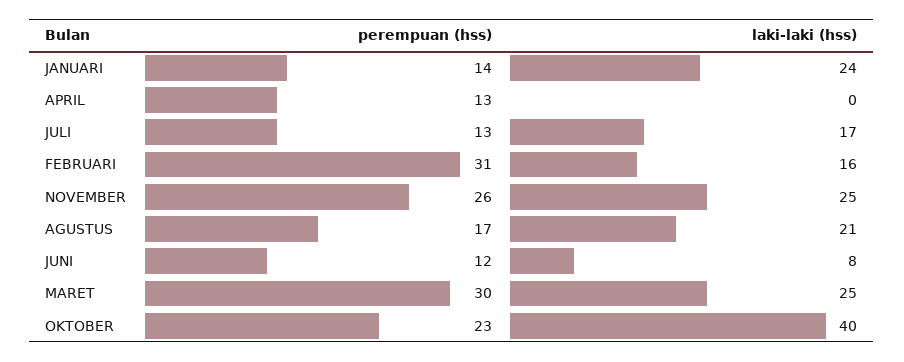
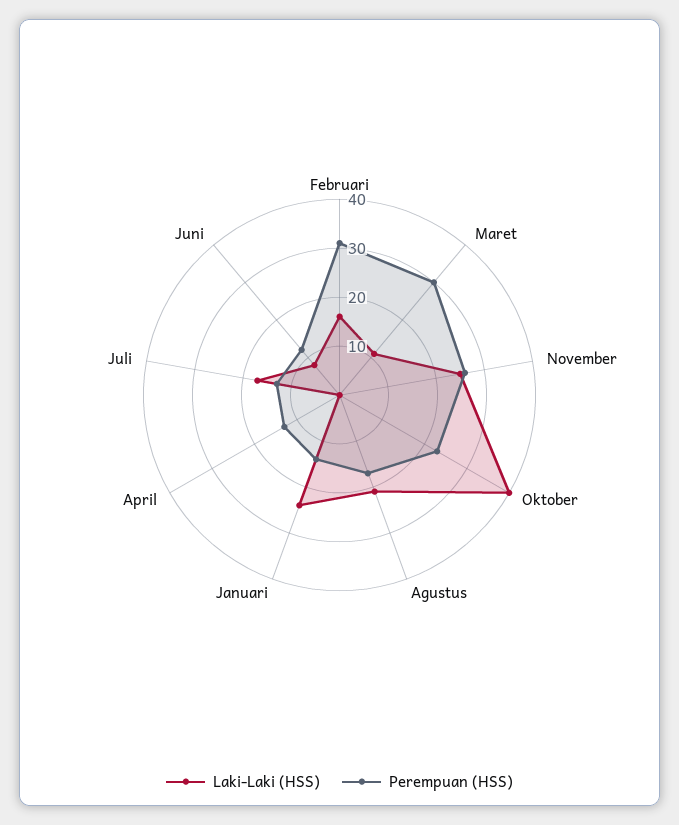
laki-laki (hss), MARET: 25 -> 10

